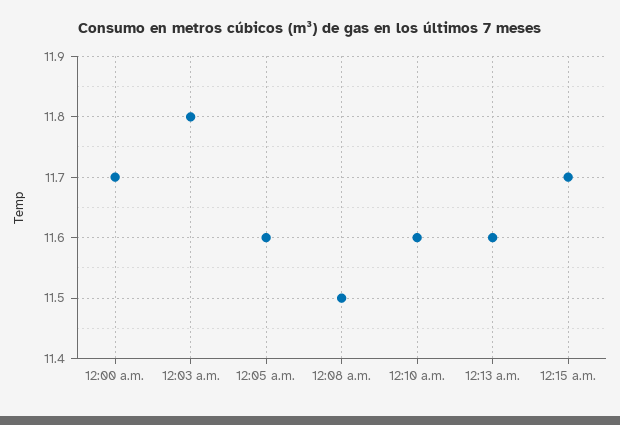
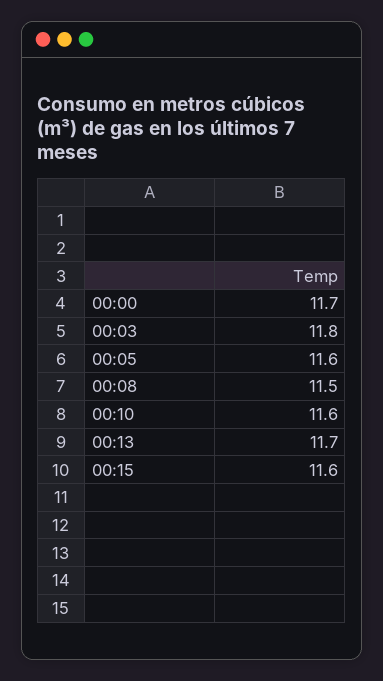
12:13 a.m.: 11.6 -> 11.7
12:15 a.m.: 11.7 -> 11.6

